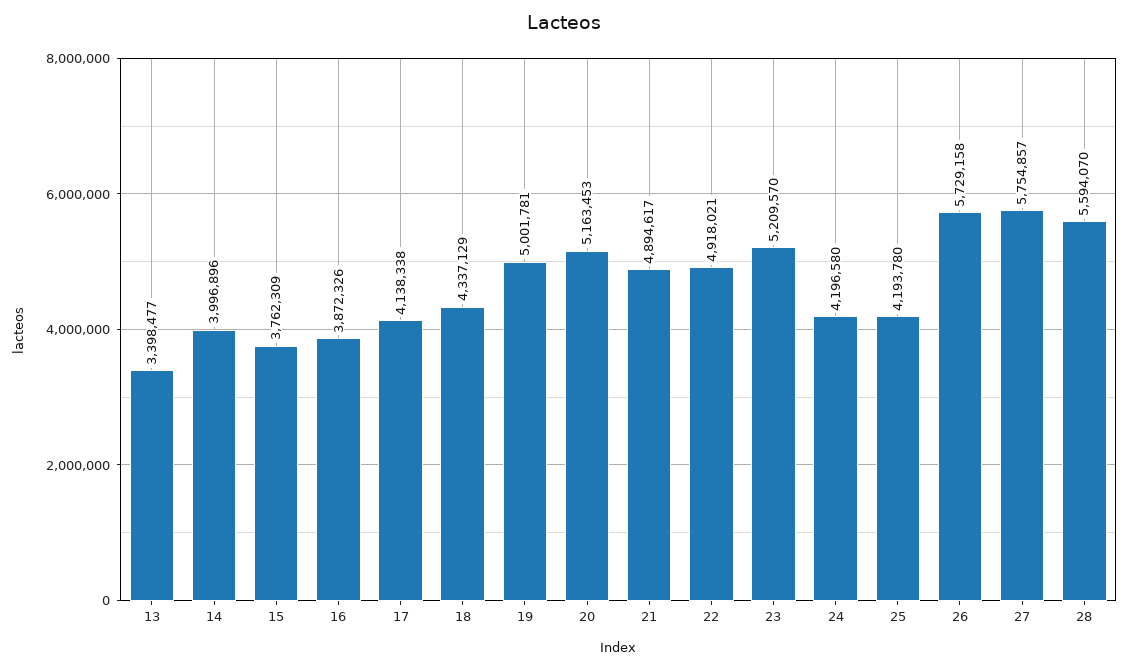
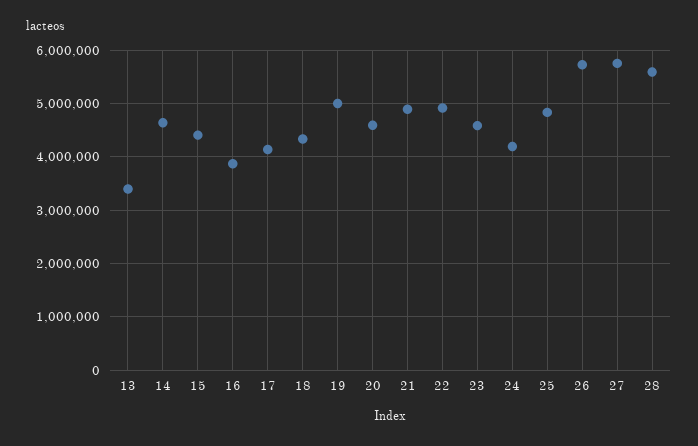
14: 3996896 -> 4600000
15: 3762309 -> 4400000
20: 5163453 -> 4600000
23: 5209570 -> 4600000
25: 4193780 -> 4800000

